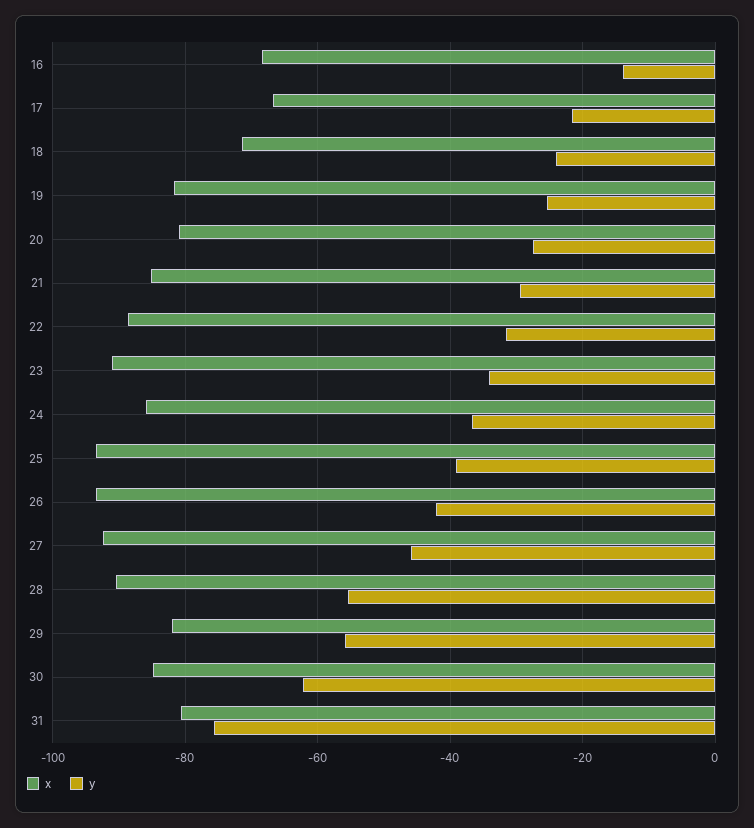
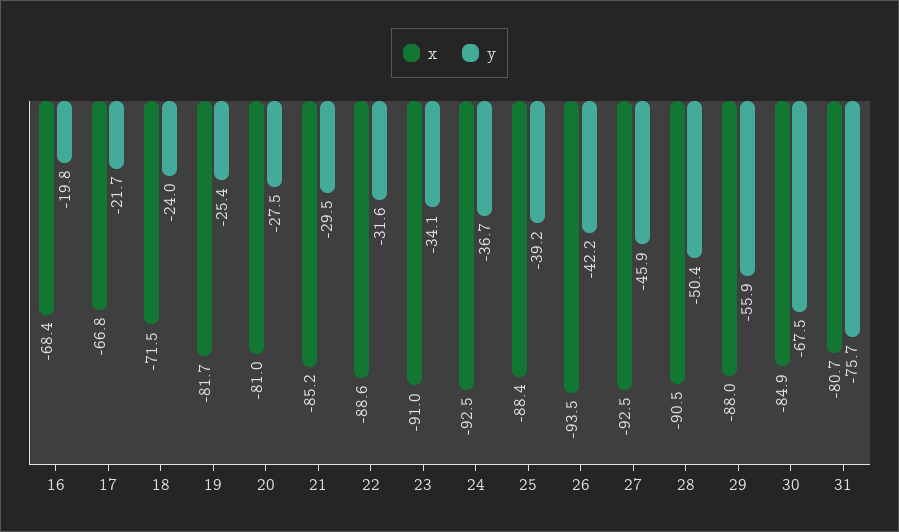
y, 16: -14 -> -19.8
x, 24: -86 -> -92.5
x, 25: -94 -> -88.4
y, 28: -56 -> -50.4
x, 29: -82 -> -88
y, 30: -62 -> -67.5

